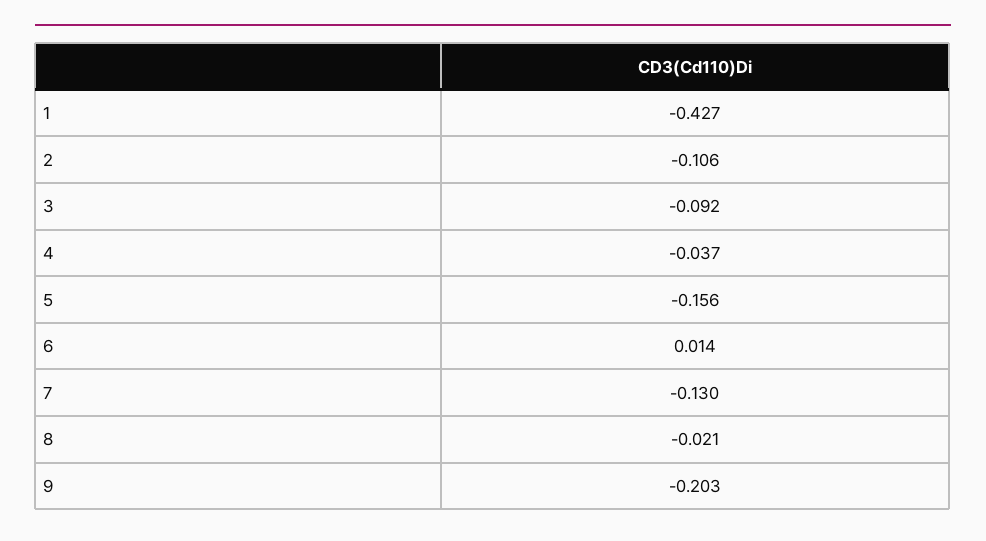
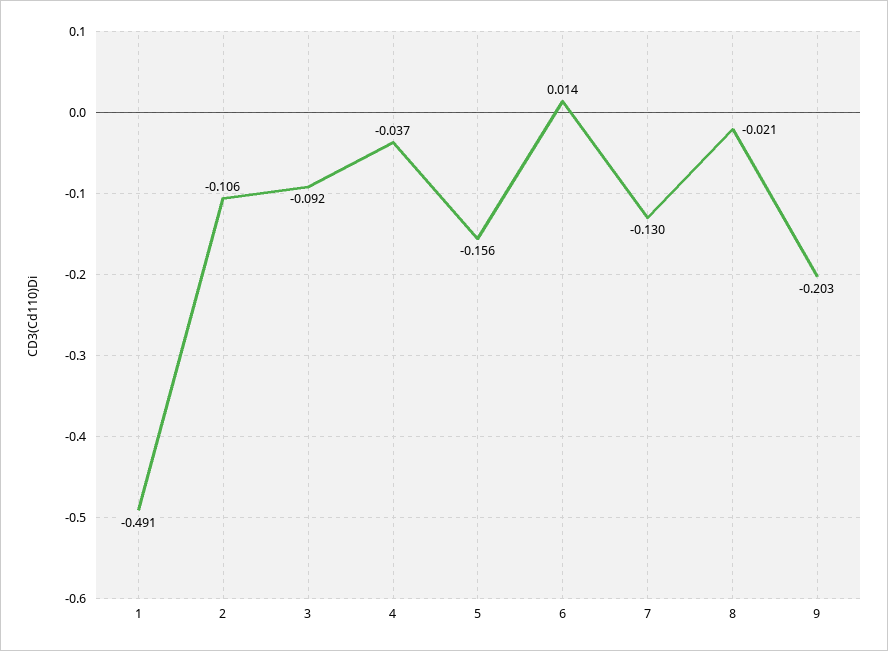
1: -0.427 -> -0.491

